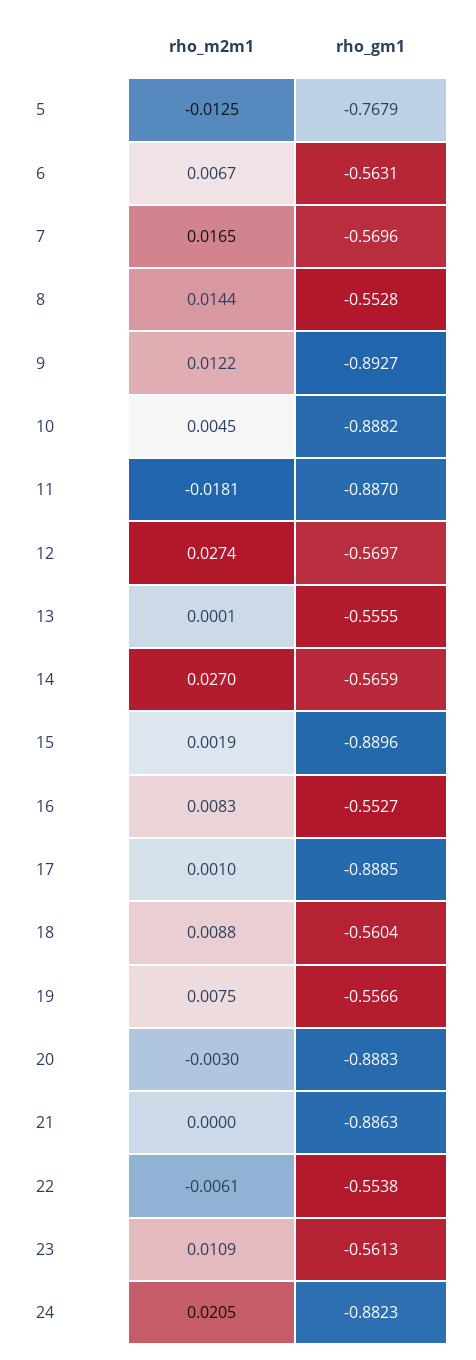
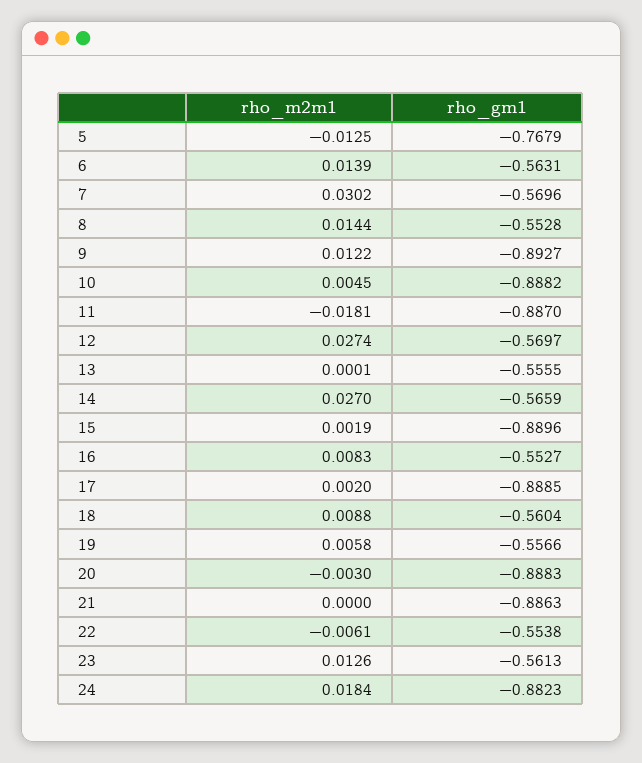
rho_m2m1, 6: 0.0067 -> 0.0139
rho_m2m1, 7: 0.0165 -> 0.0302
rho_m2m1, 17: 0.001 -> 0.002
rho_m2m1, 19: 0.0075 -> 0.0058
rho_m2m1, 23: 0.0109 -> 0.0126
rho_m2m1, 24: 0.0205 -> 0.0184

